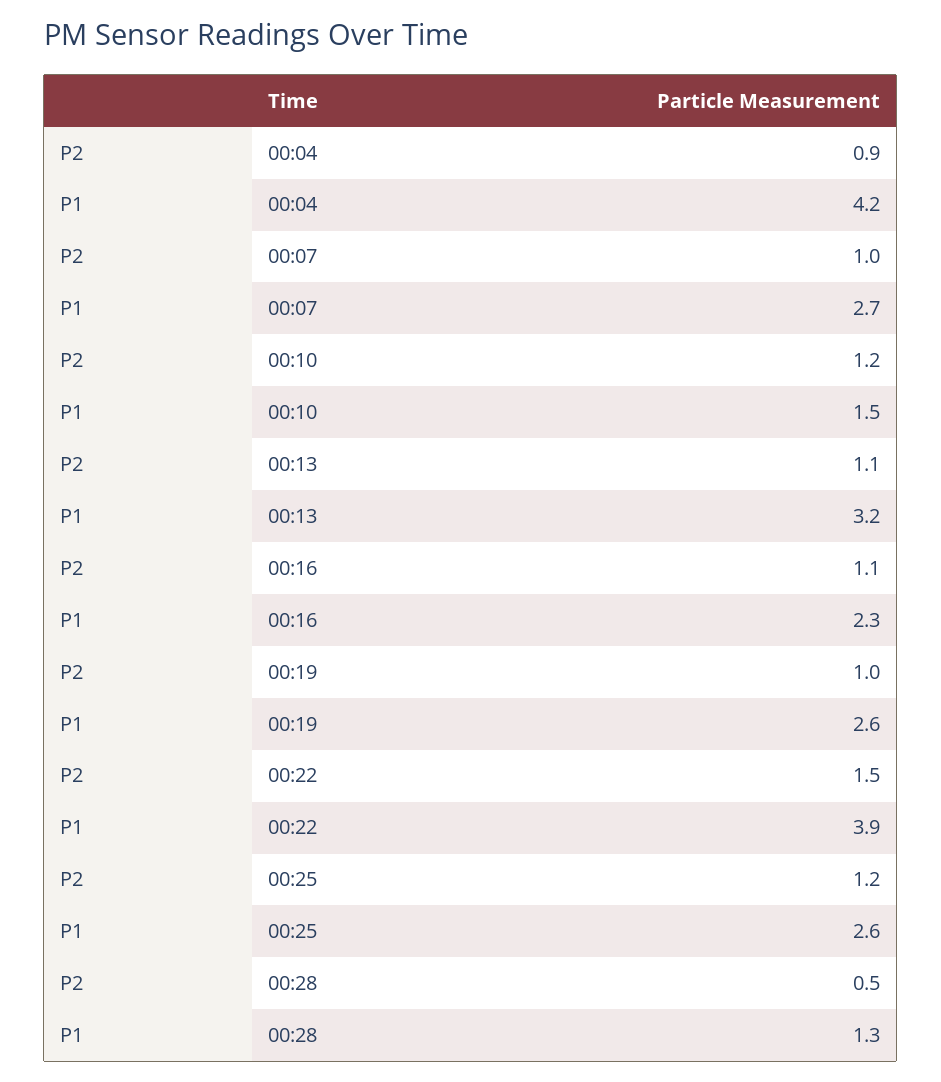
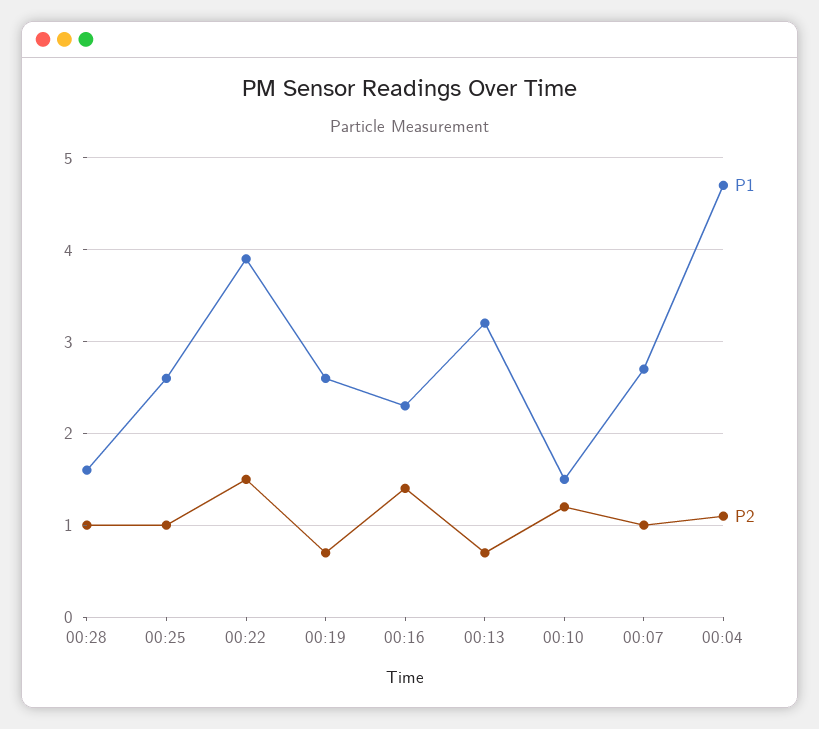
P2, 00:04: 0.9 -> 1.1
P1, 00:04: 4.2 -> 4.7
P2, 00:13: 1.1 -> 0.7
P2, 00:16: 1.1 -> 1.4
P2, 00:19: 1 -> 0.7
P2, 00:25: 1.2 -> 1
P2, 00:28: 0.5 -> 1
P1, 00:28: 1.3 -> 1.6

